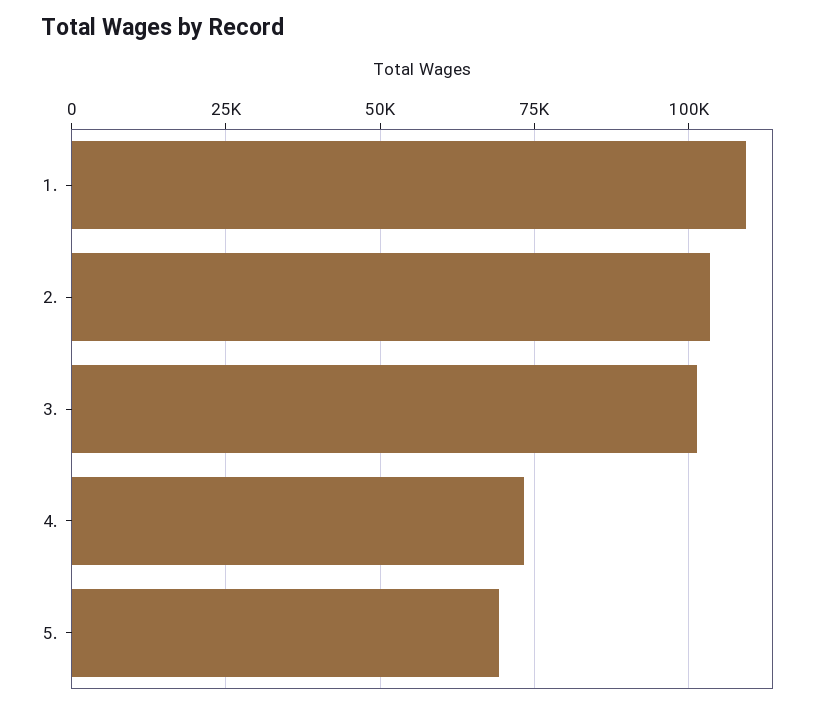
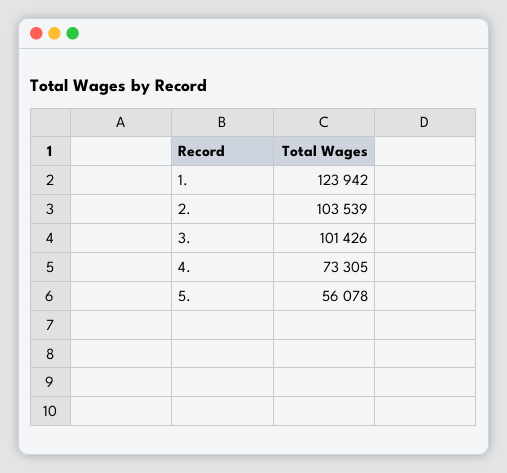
1.: 110000 -> 123942
5.: 70000 -> 56078

